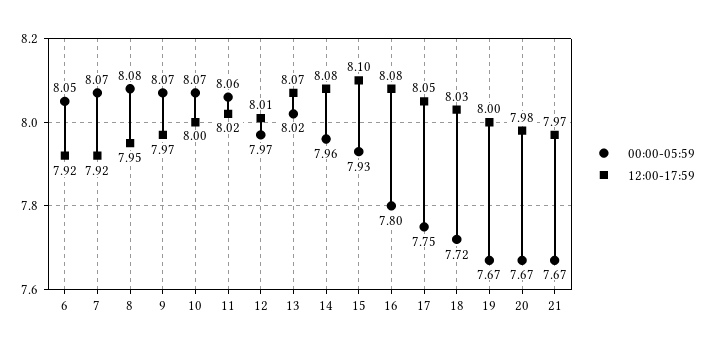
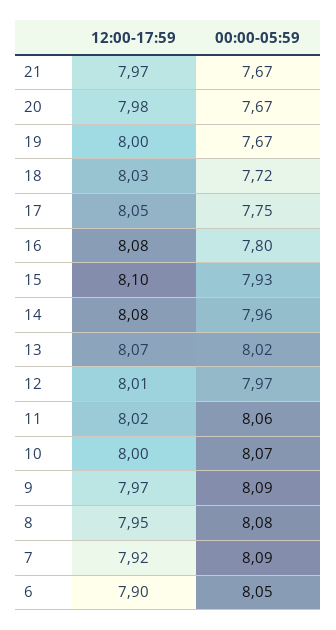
12:00-17:59, 6: 7.92 -> 7.9
00:00-05:59, 7: 8.07 -> 8.09
00:00-05:59, 9: 8.07 -> 8.09

